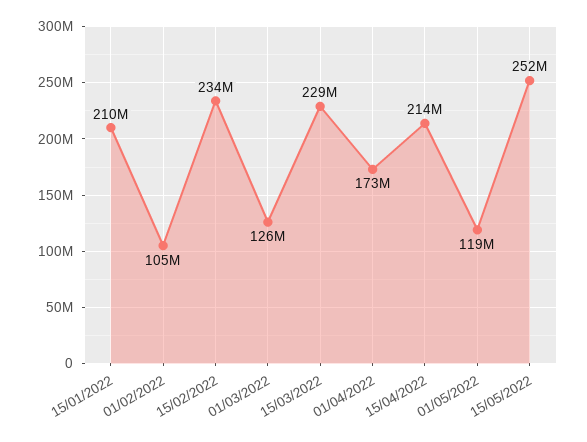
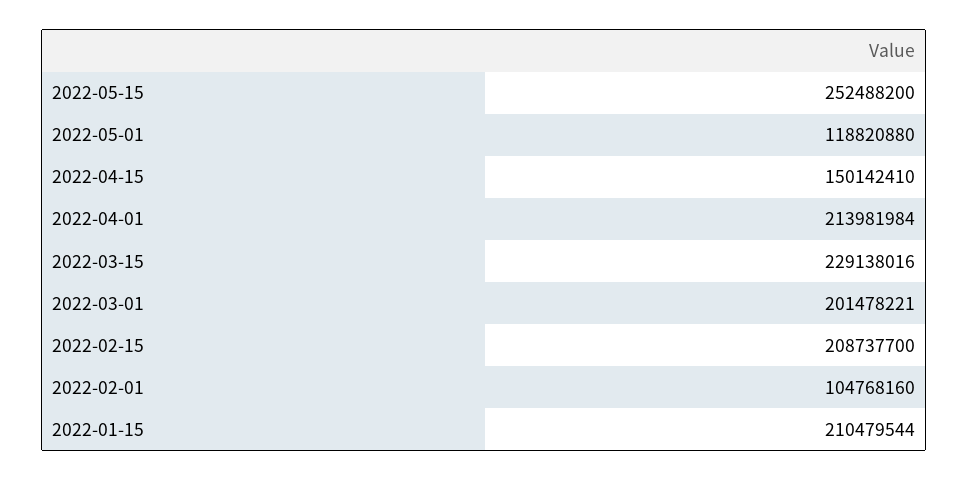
15/02/2022: 234000000 -> 208737700
01/03/2022: 126000000 -> 201478221
01/04/2022: 173000000 -> 213981984
15/04/2022: 214000000 -> 150142410

